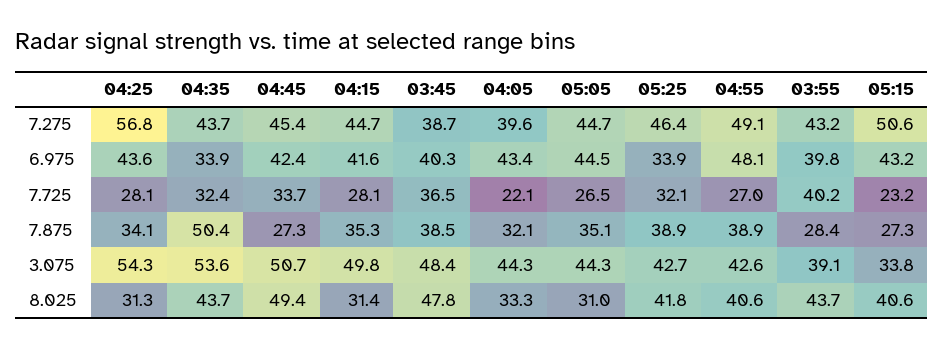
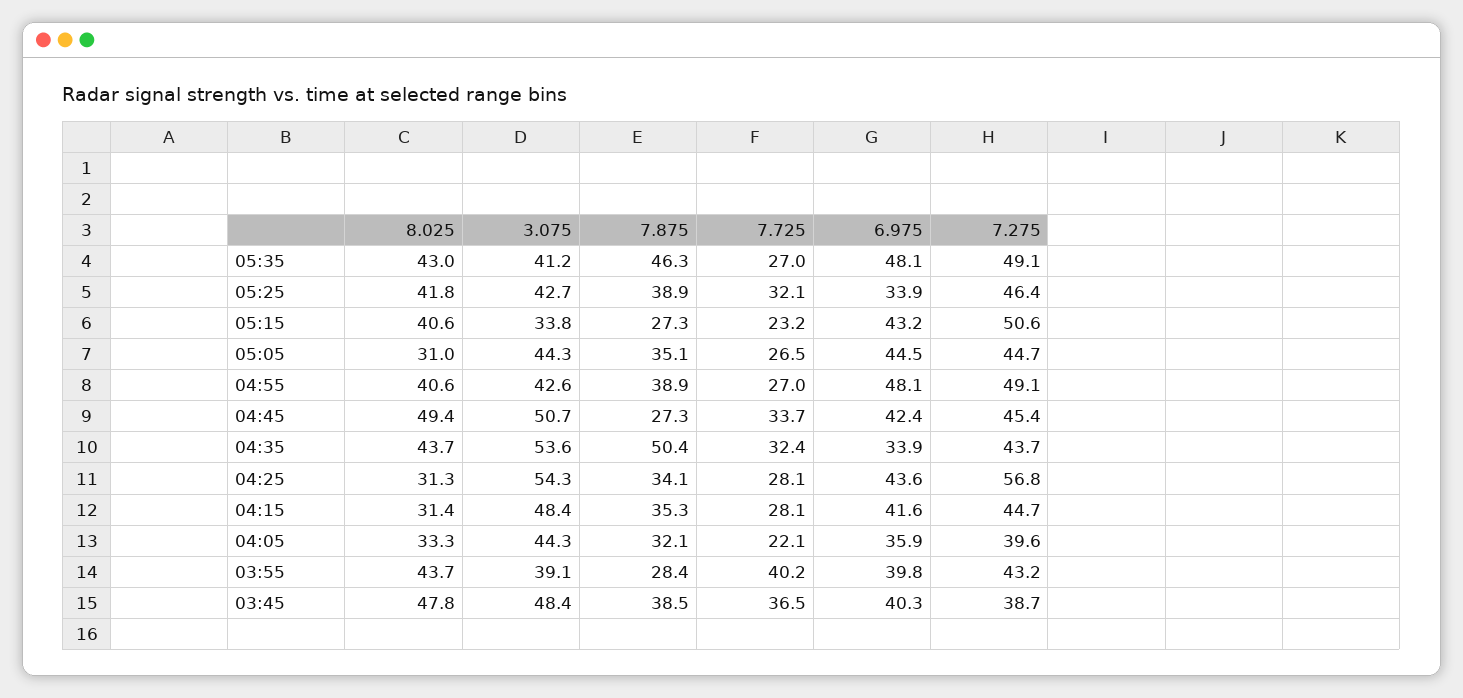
04:05, 6.975: 43.4 -> 35.9
04:15, 3.075: 49.8 -> 48.4
05:35, 8.025: none -> 43
05:35, 3.075: none -> 41.2
05:35, 7.875: none -> 46.3
05:35, 7.725: none -> 27
05:35, 6.975: none -> 48.1
05:35, 7.275: none -> 49.1

